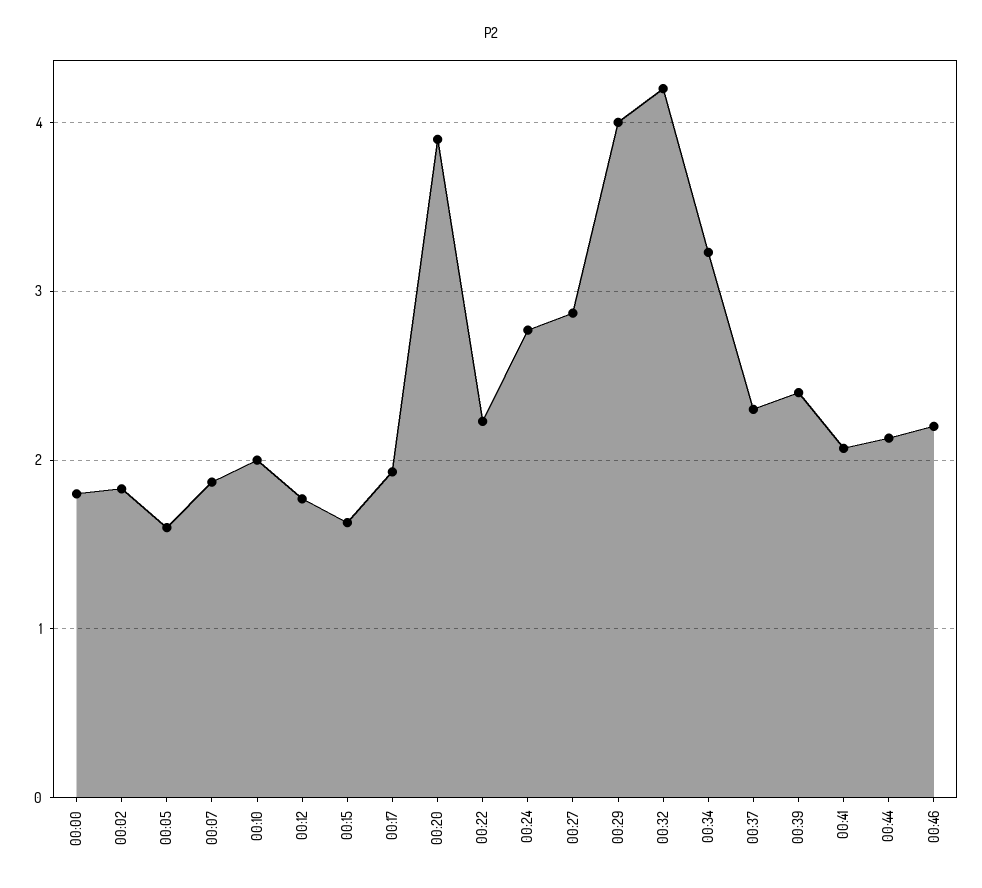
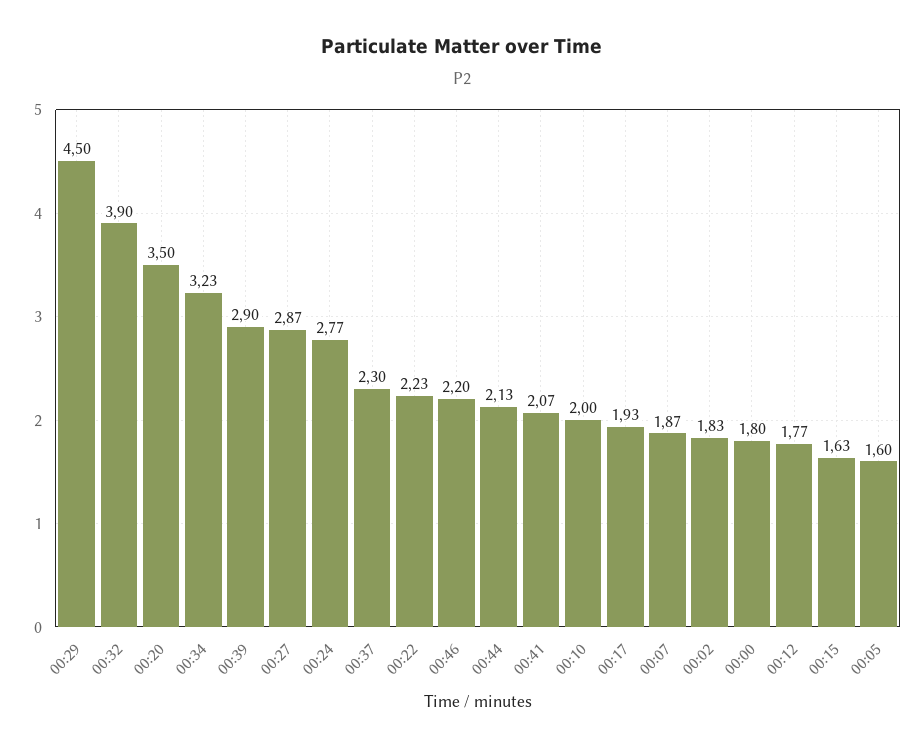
00:20: 3.9 -> 3.5
00:29: 4 -> 4.5
00:32: 4.2 -> 3.9
00:39: 2.4 -> 2.9

